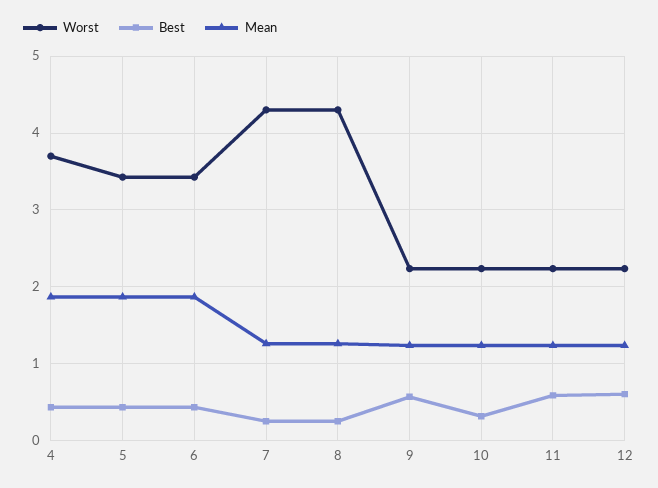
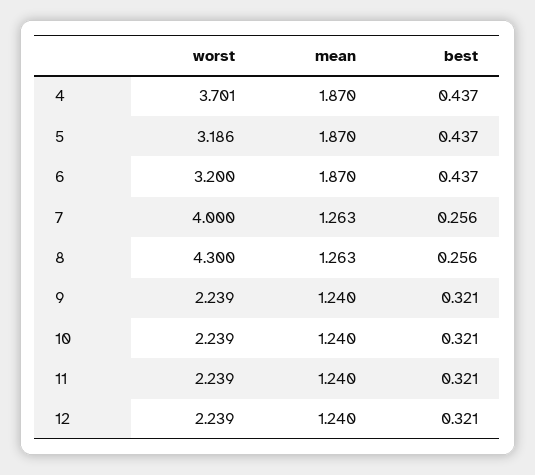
Worst, 5: 3.4 -> 3.186
Worst, 6: 3.4 -> 3.2
Worst, 7: 4.3 -> 4
Best, 9: 0.6 -> 0.321
Best, 11: 0.6 -> 0.321
Best, 12: 0.6 -> 0.321

